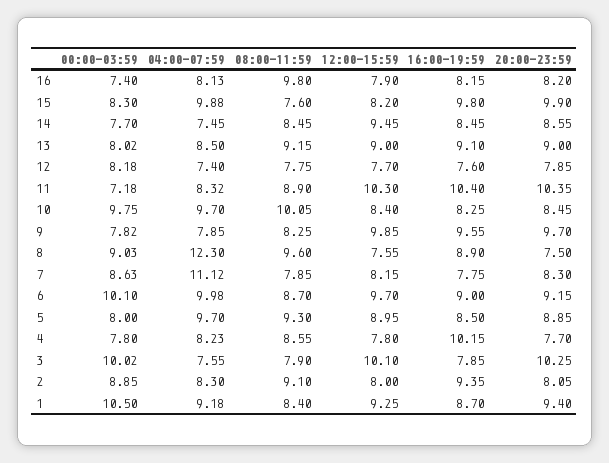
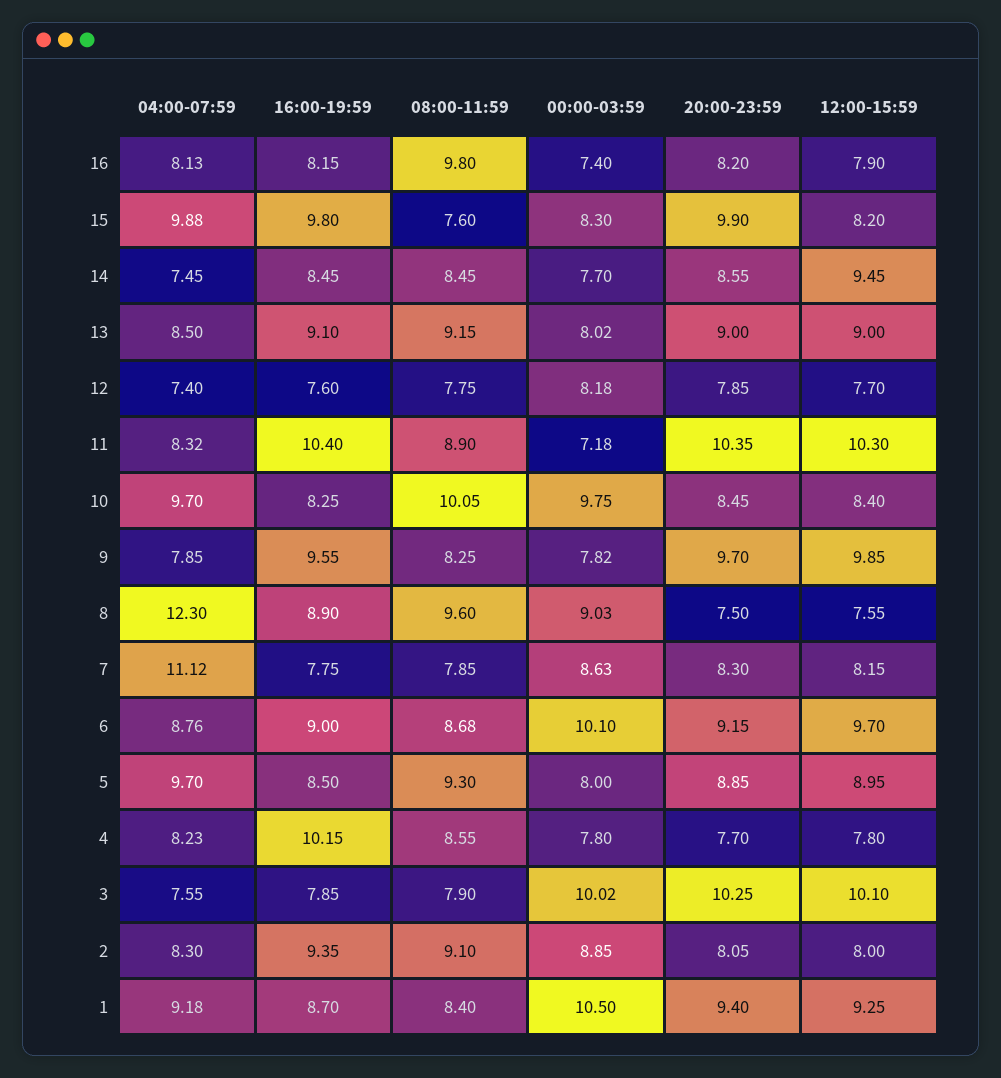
04:00-07:59, 6: 9.98 -> 8.76
08:00-11:59, 6: 8.7 -> 8.68

